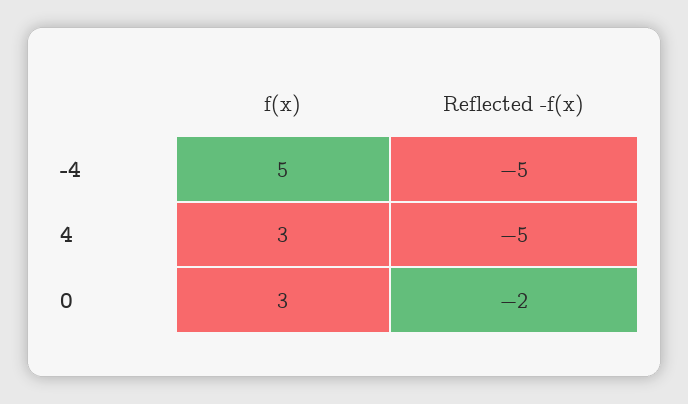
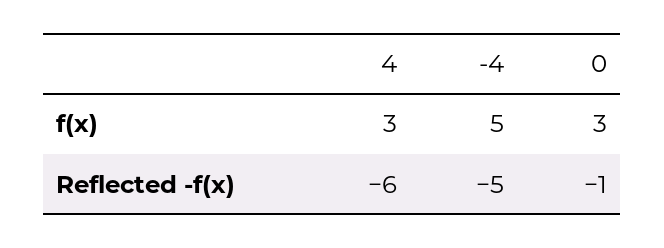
Reflected -f(x), 4: -5 -> -6
Reflected -f(x), 0: -2 -> -1

